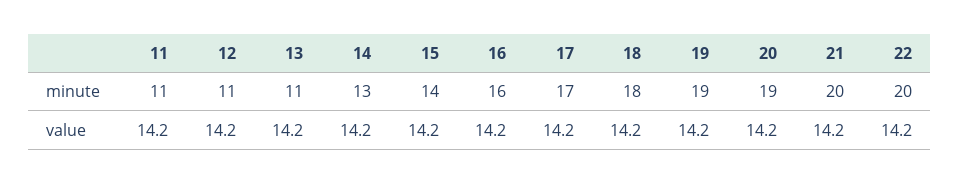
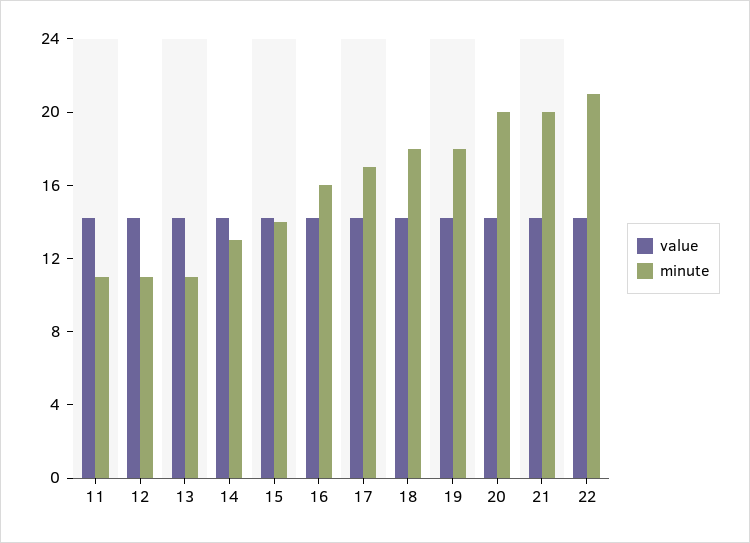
minute, 19: 19 -> 18
minute, 20: 19 -> 20
minute, 22: 20 -> 21

